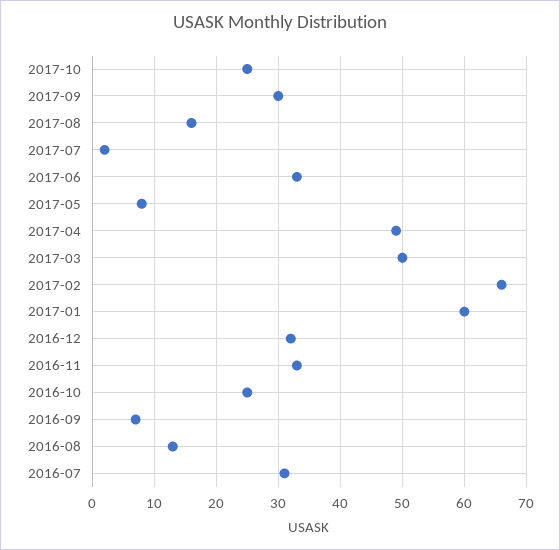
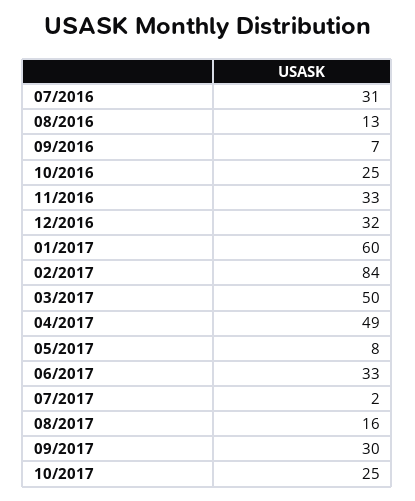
2017-02: 66 -> 84

